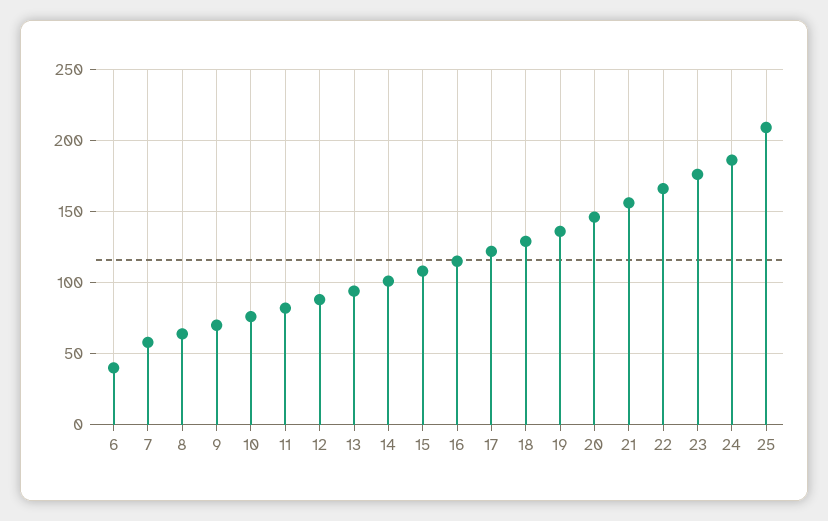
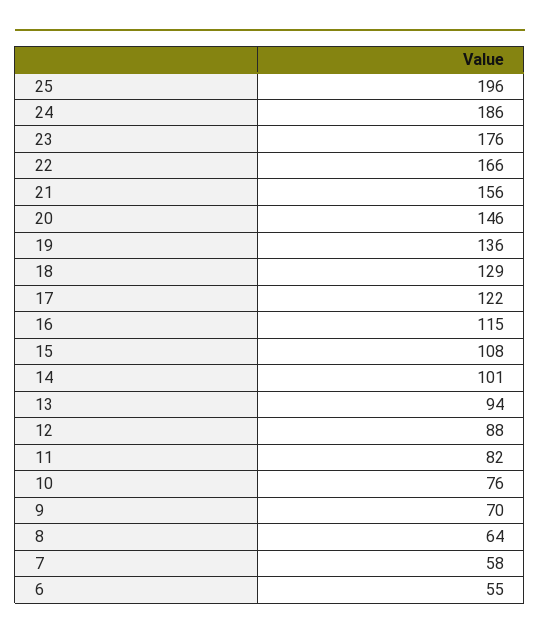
6: 40 -> 55
25: 210 -> 196

